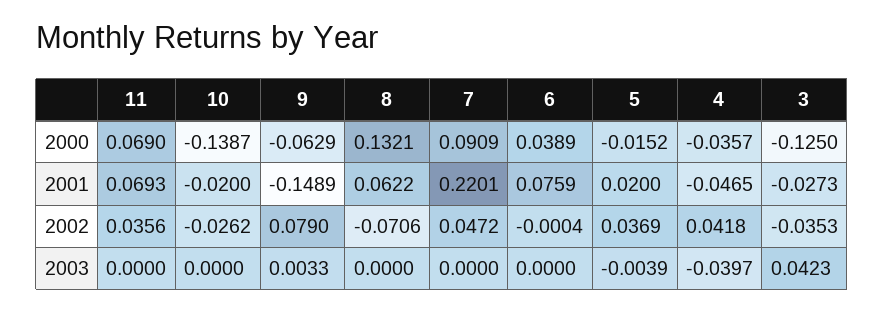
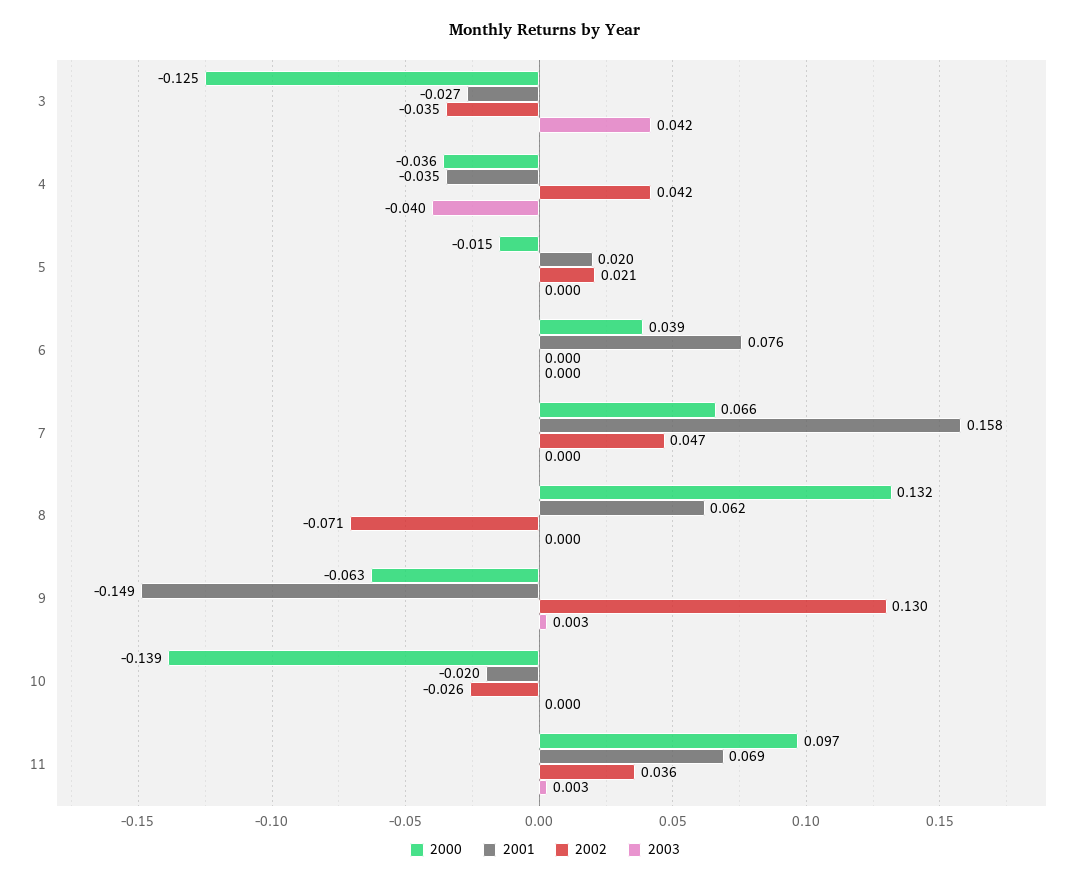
2000, 11: 0.069 -> 0.097
2000, 7: 0.0909 -> 0.066
2001, 7: 0.2201 -> 0.158
2001, 4: -0.0465 -> -0.035
2002, 9: 0.079 -> 0.13
2002, 5: 0.0369 -> 0.021
2003, 11: 0 -> 0.003
2003, 5: -0.0039 -> 0

